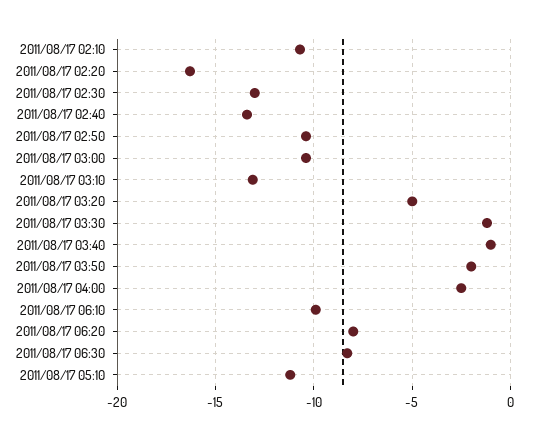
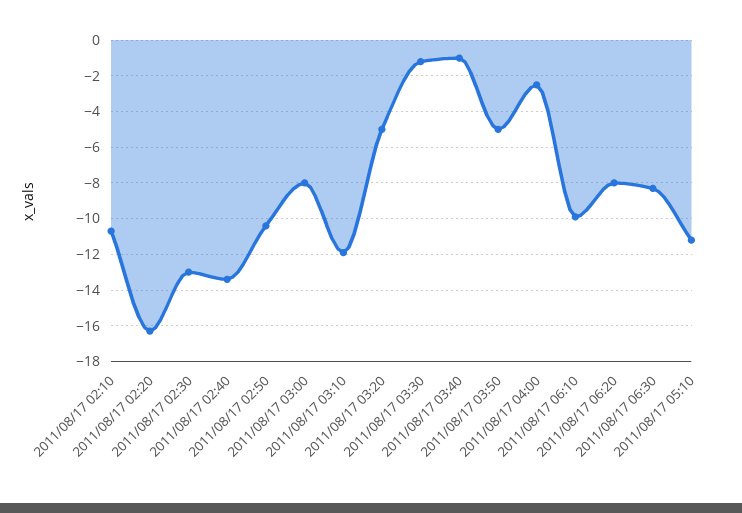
2011/08/17 03:00: -10.5 -> -8
2011/08/17 03:10: -13 -> -12
2011/08/17 03:50: -2 -> -5

